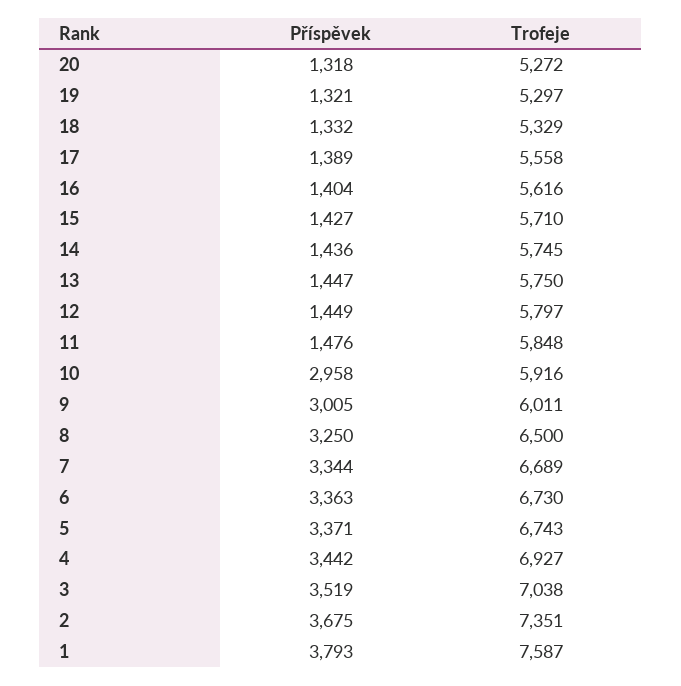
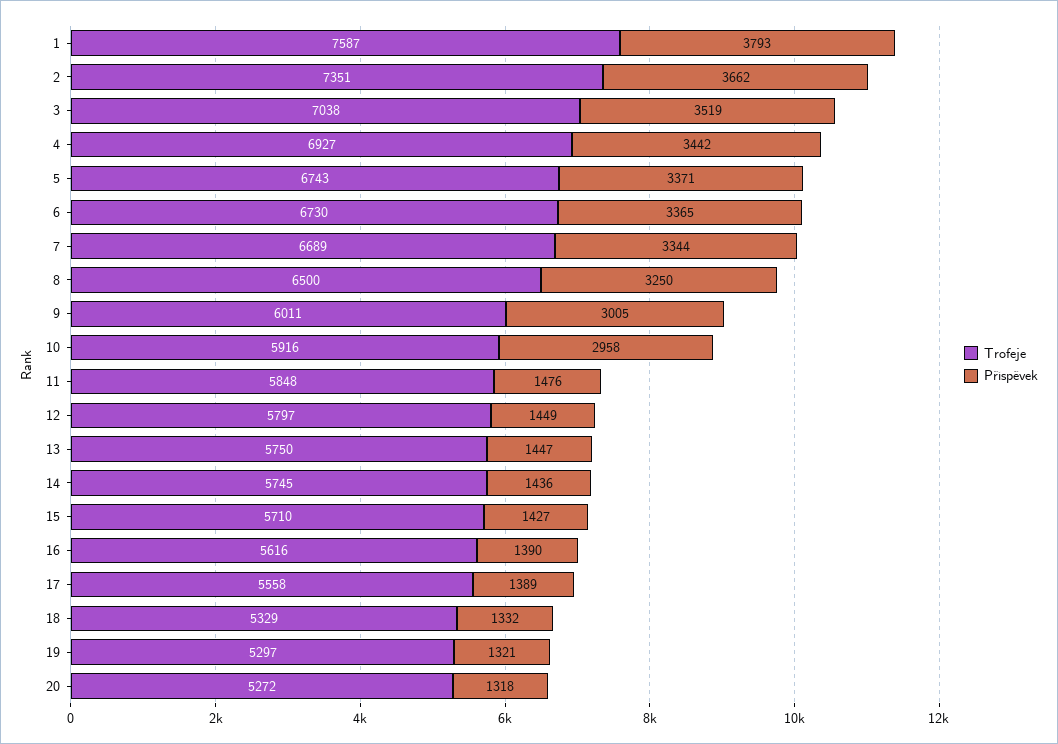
Příspěvek, 16: 1404 -> 1390
Příspěvek, 6: 3363 -> 3365
Příspěvek, 2: 3675 -> 3662

